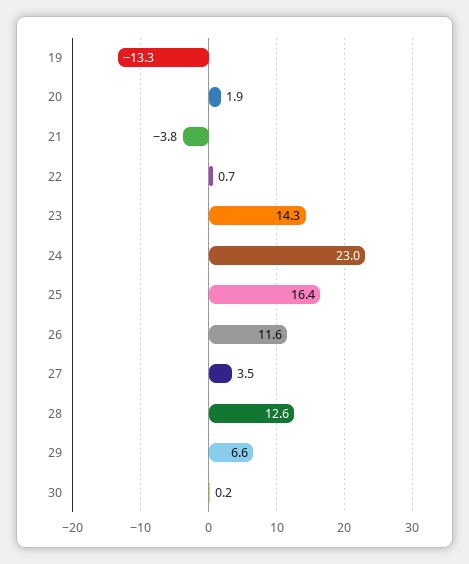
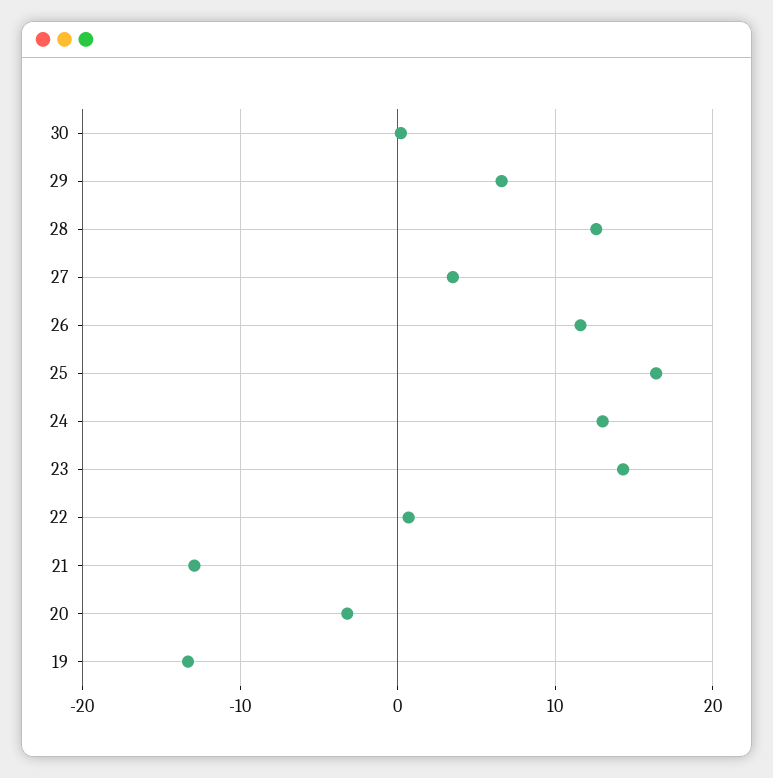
20: 1.9 -> -3
21: -3.8 -> -13
24: 23 -> 13

